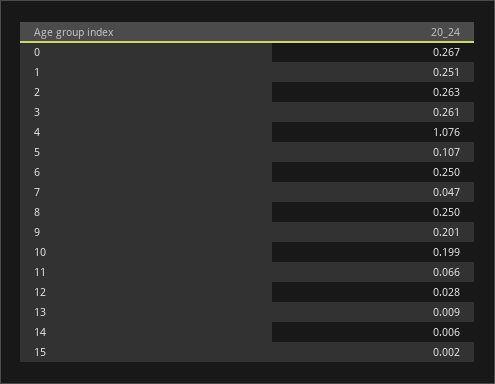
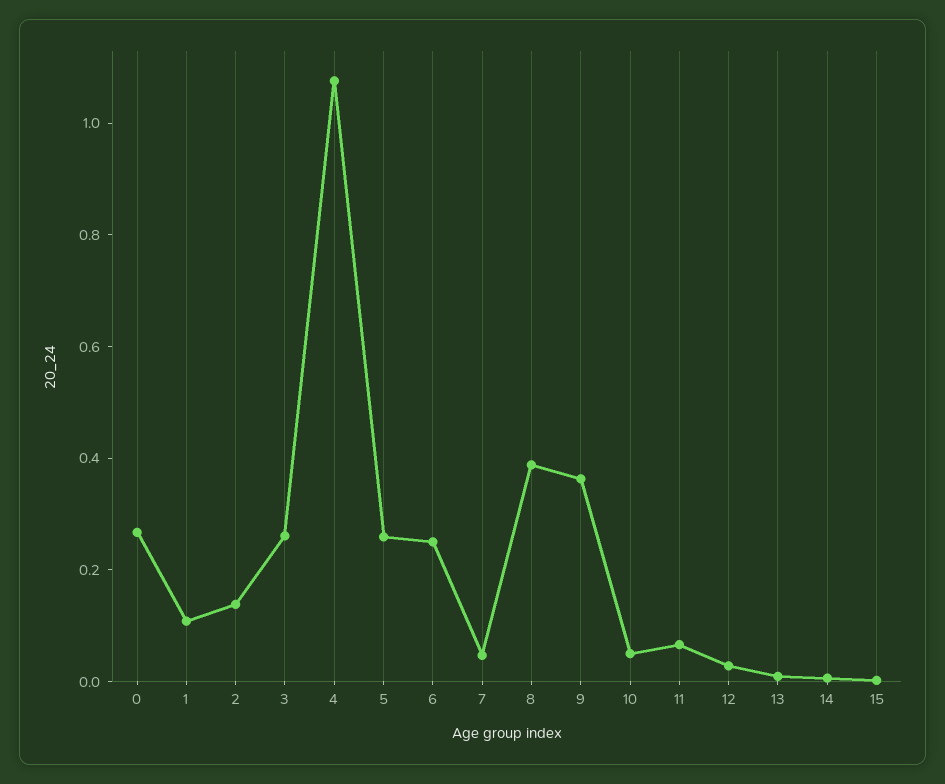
1: 0.251 -> 0.1
2: 0.263 -> 0.15
5: 0.107 -> 0.25
8: 0.25 -> 0.4
9: 0.201 -> 0.35
10: 0.199 -> 0.05

